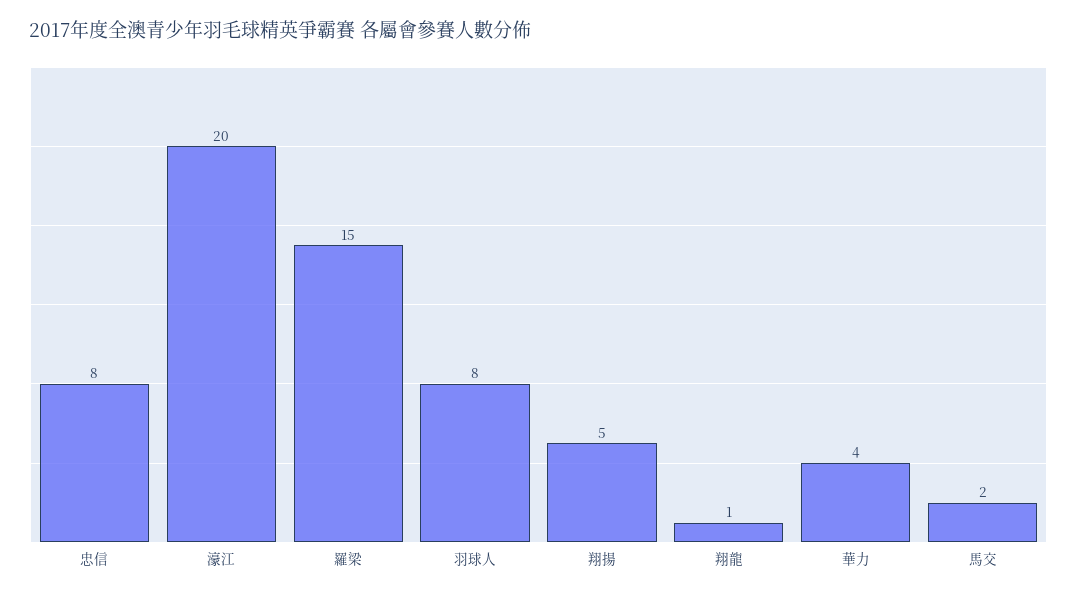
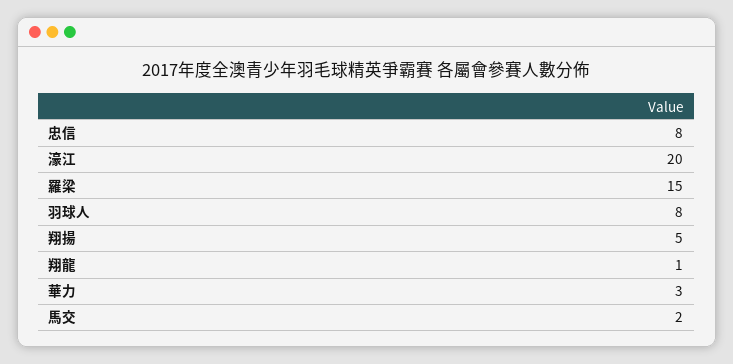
華力: 4 -> 3

